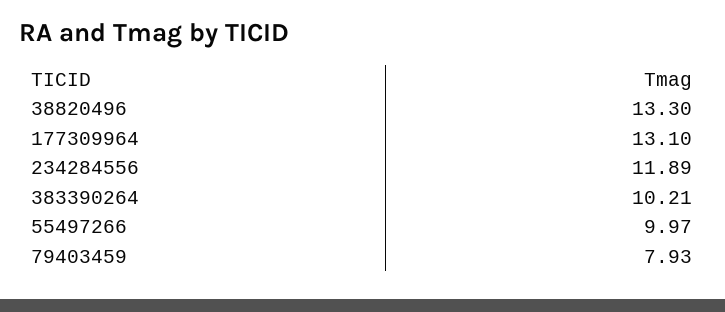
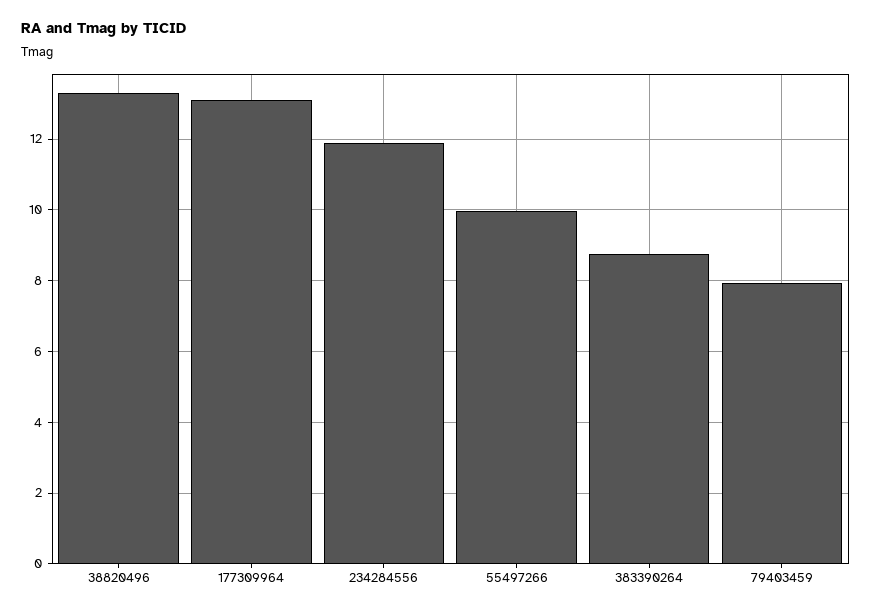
383390264: 10.21 -> 8.8

